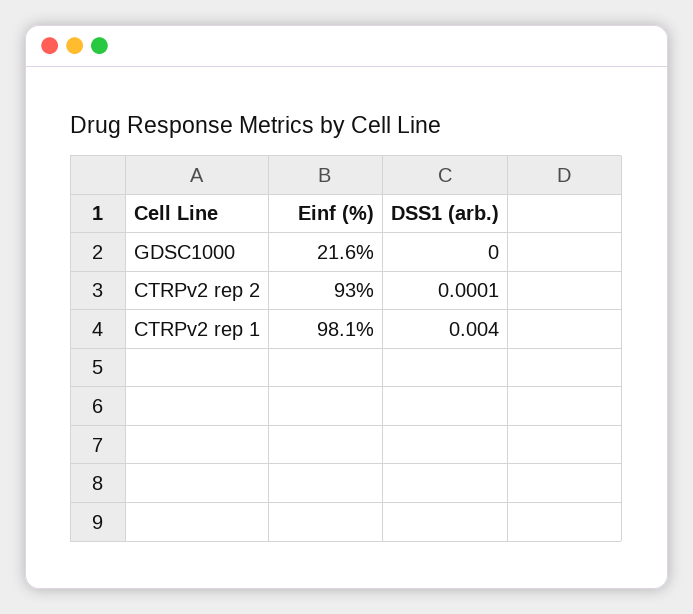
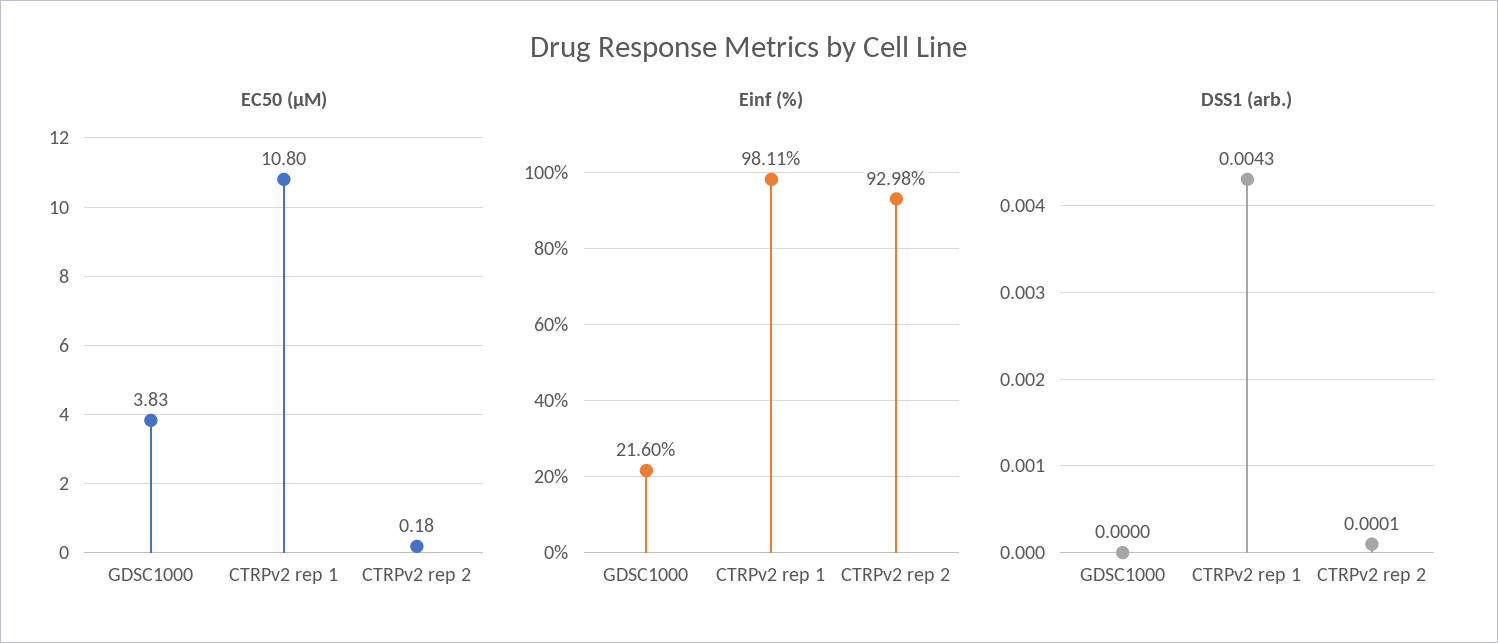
DSS1 (arb.), CTRPv2 rep 1: 0.004 -> 0.0043
EC50 (µM), GDSC1000: none -> 3.83
EC50 (µM), CTRPv2 rep 1: none -> 10.8
EC50 (µM), CTRPv2 rep 2: none -> 0.18

